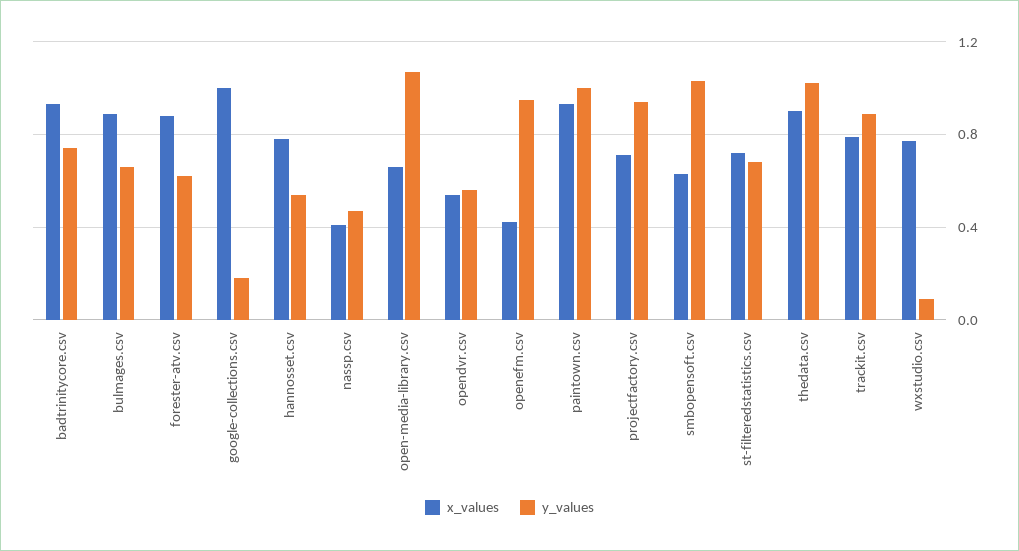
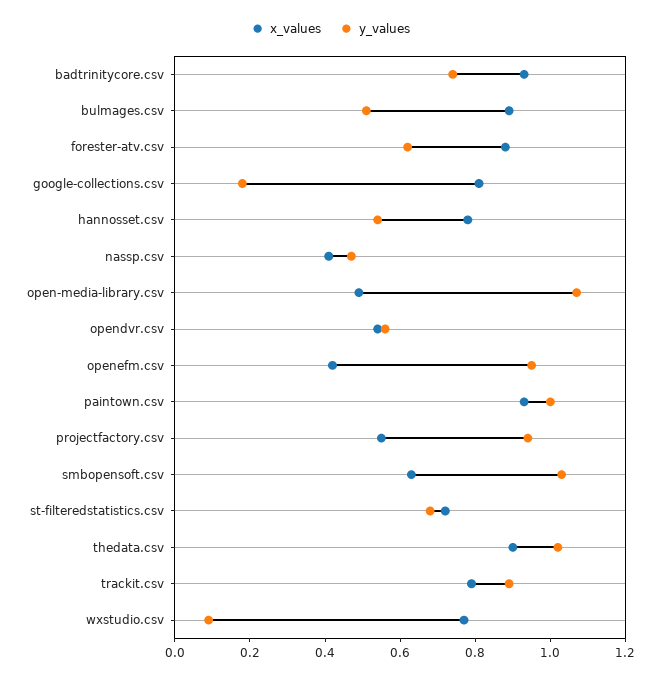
y_values, bulmages.csv: 0.65 -> 0.5
x_values, google-collections.csv: 1 -> 0.8
x_values, open-media-library.csv: 0.65 -> 0.5
x_values, projectfactory.csv: 0.7 -> 0.55

